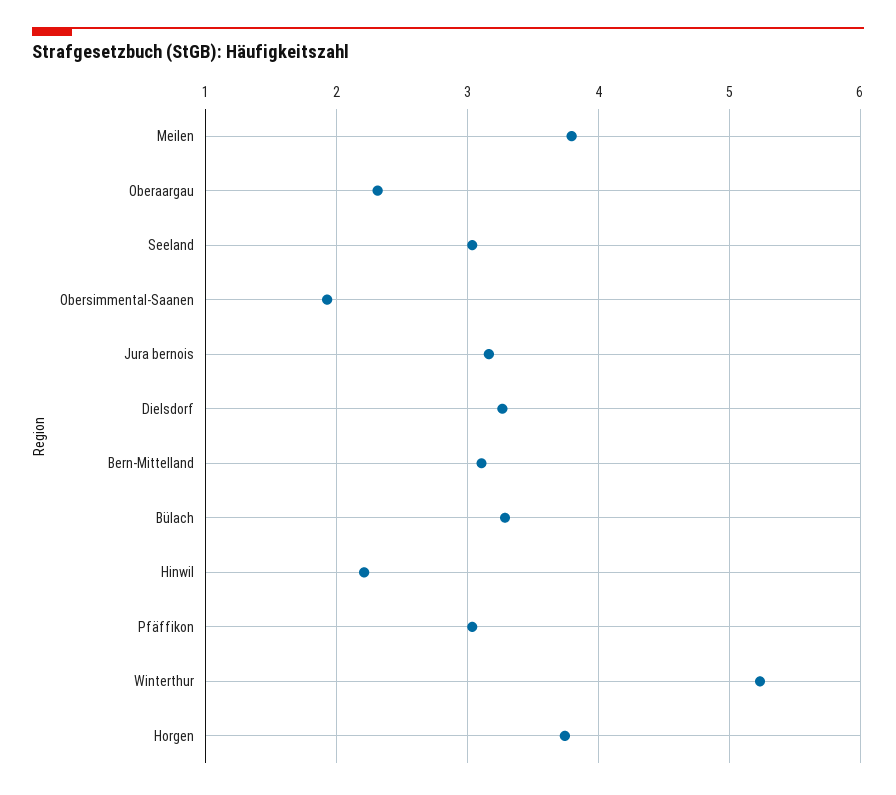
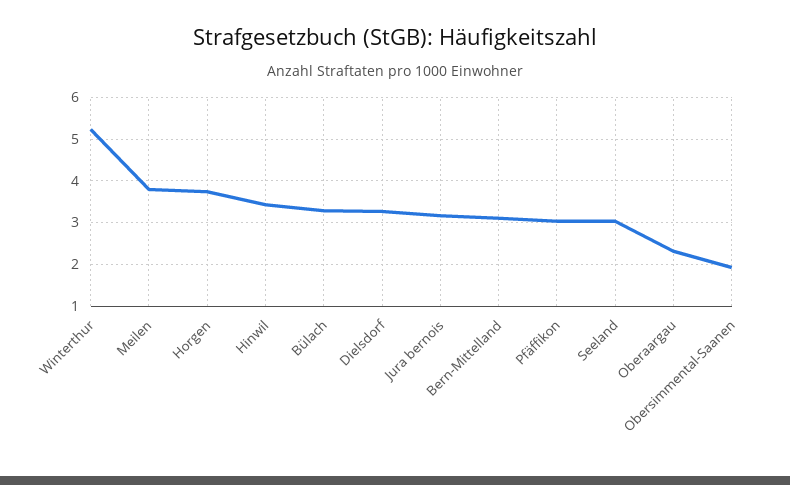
Hinwil: 2.2 -> 3.4

